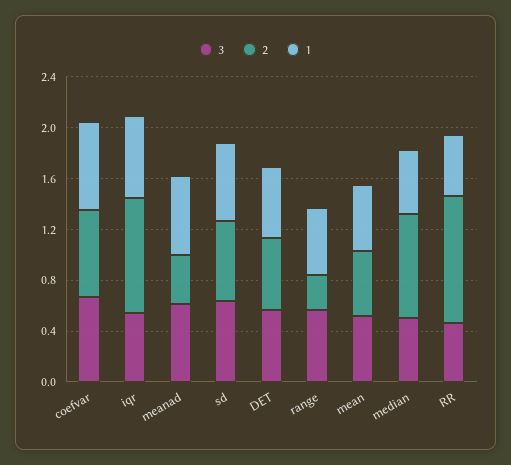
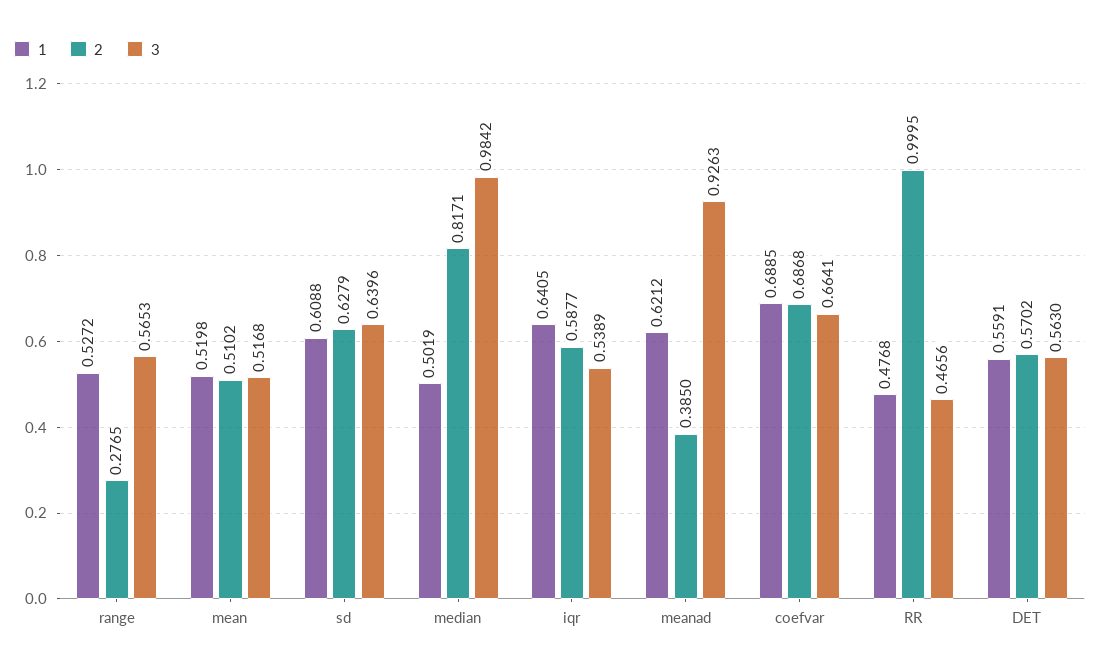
2, iqr: 0.9 -> 0.5877
3, meanad: 0.6 -> 0.9263
3, median: 0.5 -> 0.9842

